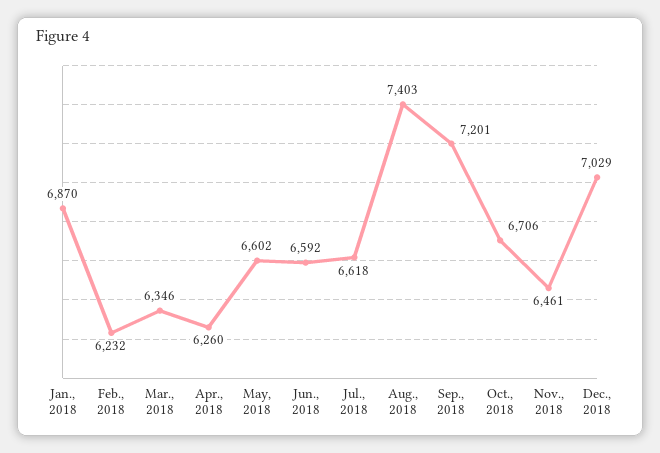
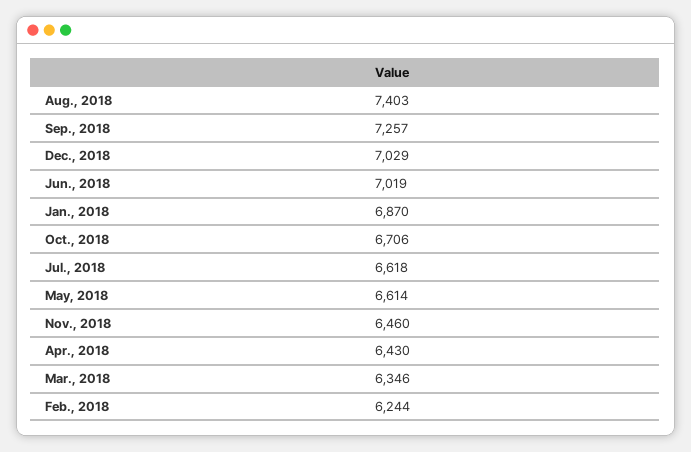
Feb., 2018: 6232 -> 6244
Apr., 2018: 6260 -> 6430
May, 2018: 6602 -> 6614
Jun., 2018: 6592 -> 7019
Sep., 2018: 7201 -> 7257
Nov., 2018: 6461 -> 6460

